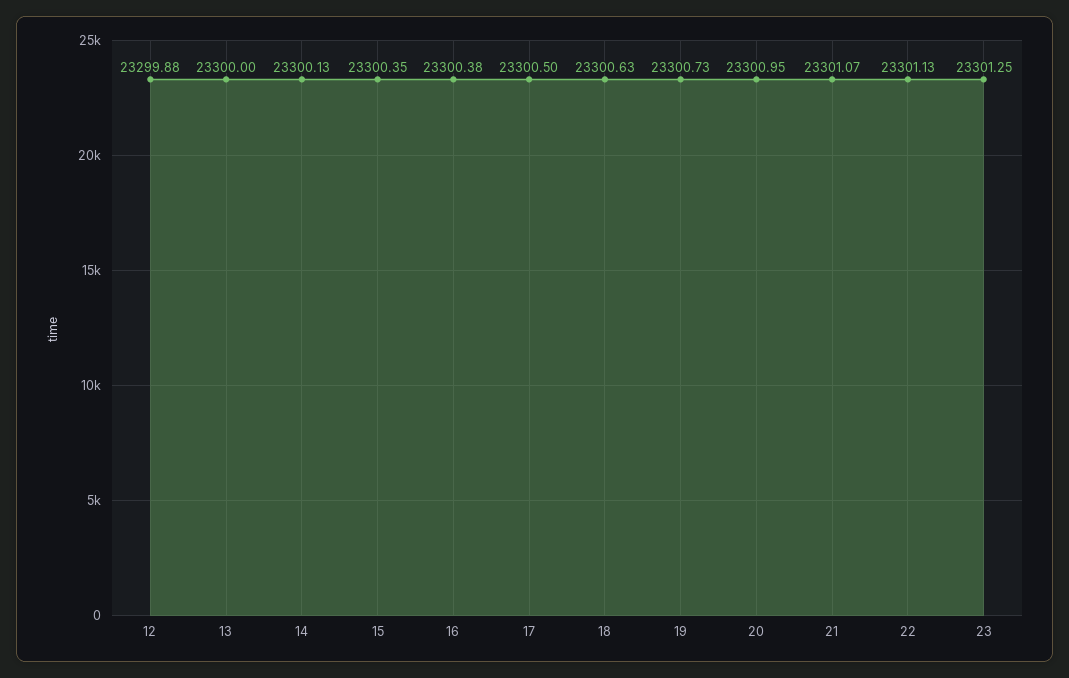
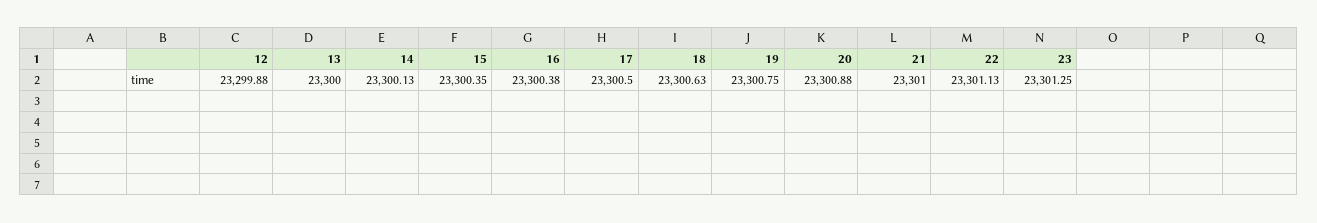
19: 23300.73 -> 23300.75
20: 23300.95 -> 23300.88
21: 23301.07 -> 23301

